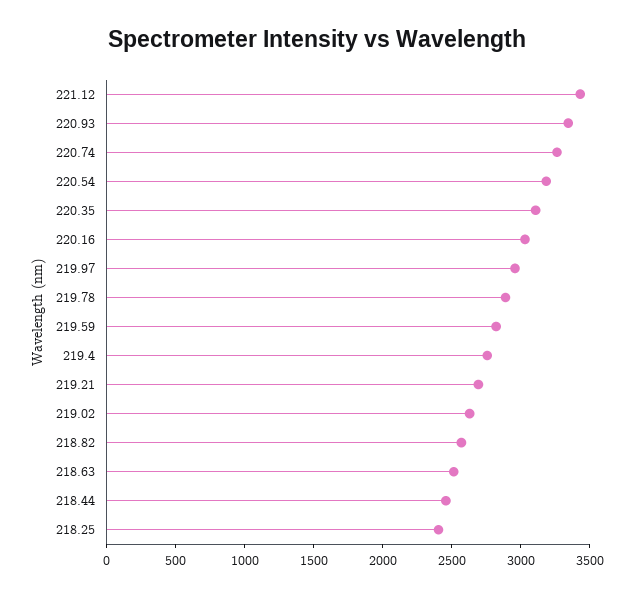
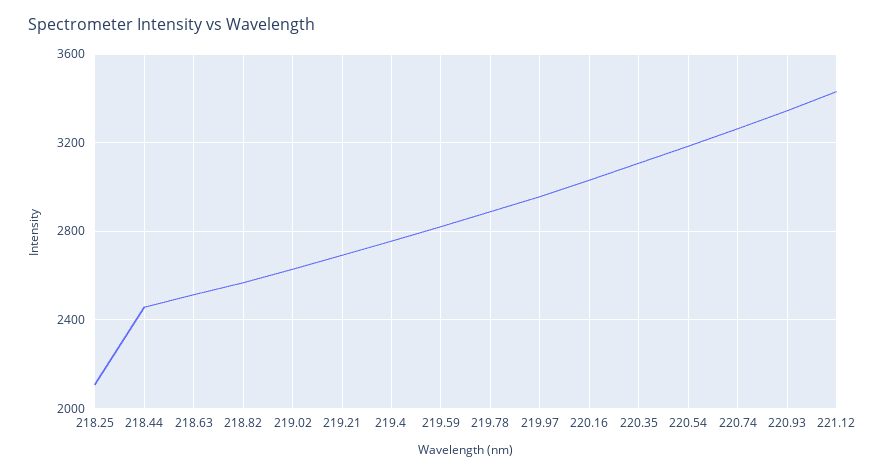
218.25: 2400 -> 2100

